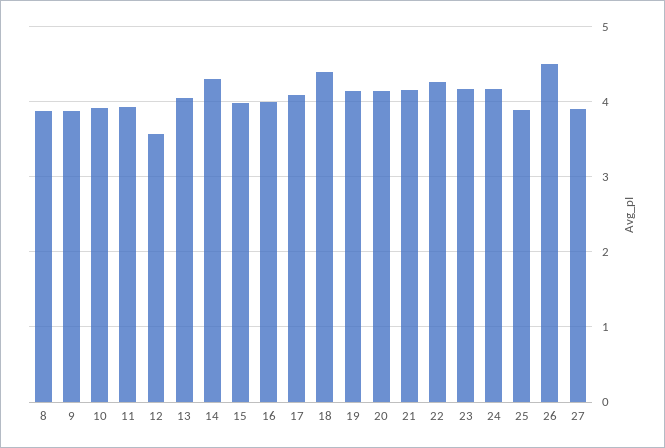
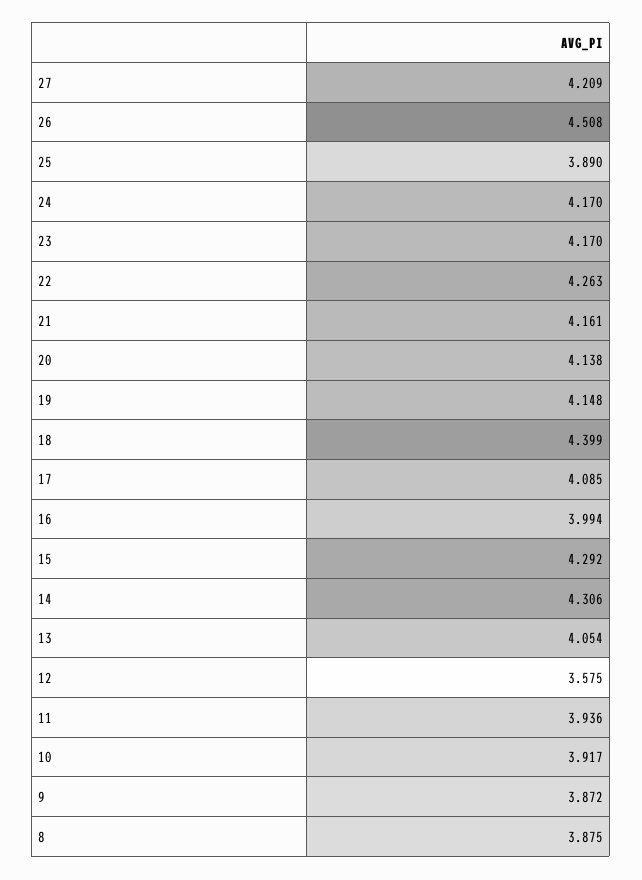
15: 4 -> 4.292
27: 3.9 -> 4.209

